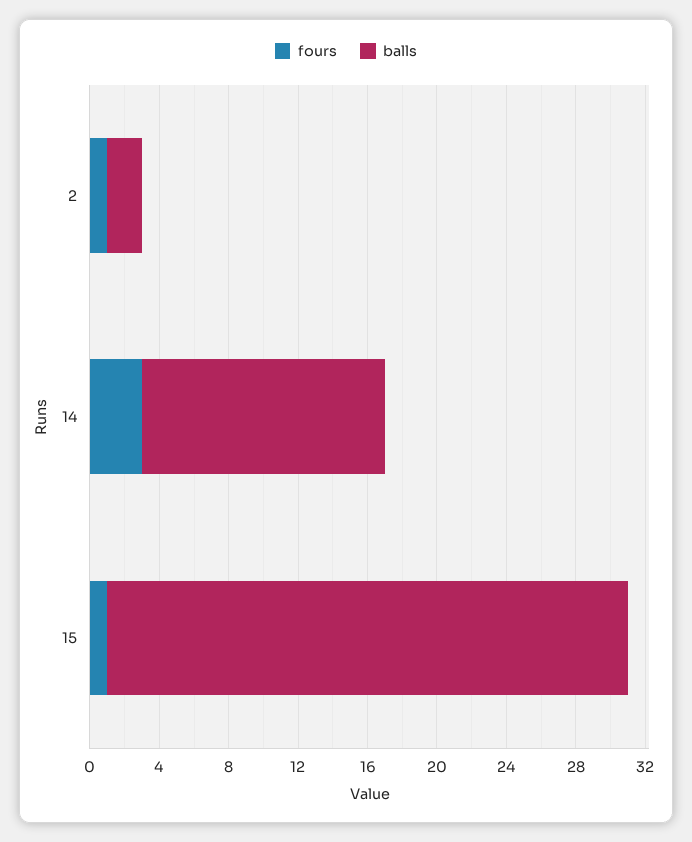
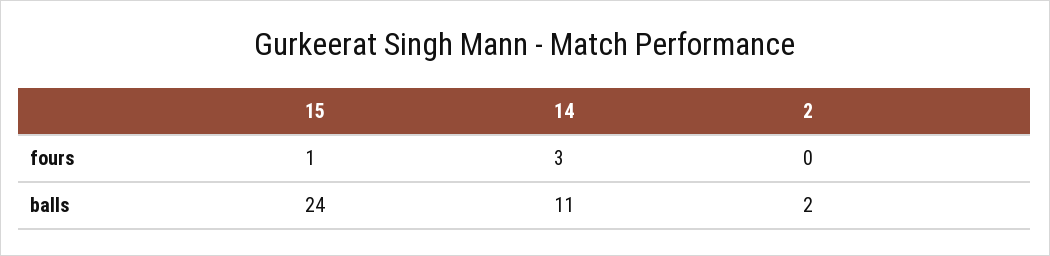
fours, 2: 1 -> 0
balls, 14: 14 -> 11
balls, 15: 30 -> 24

